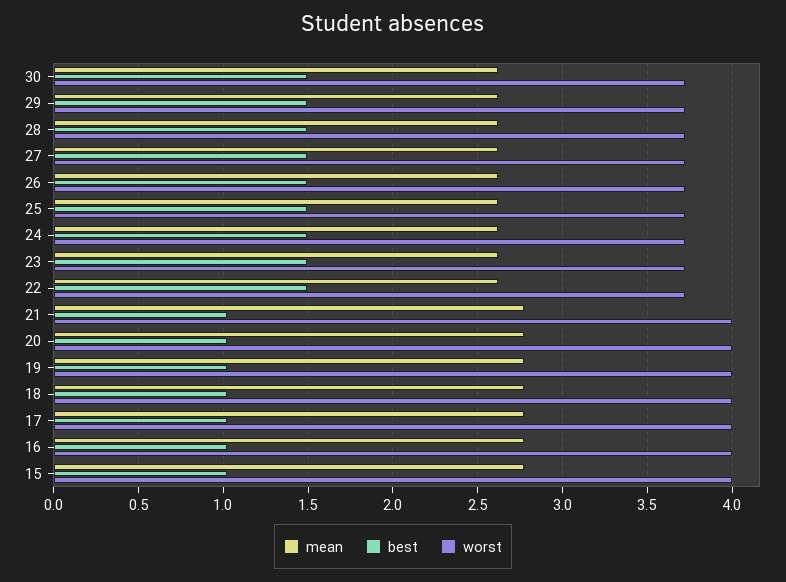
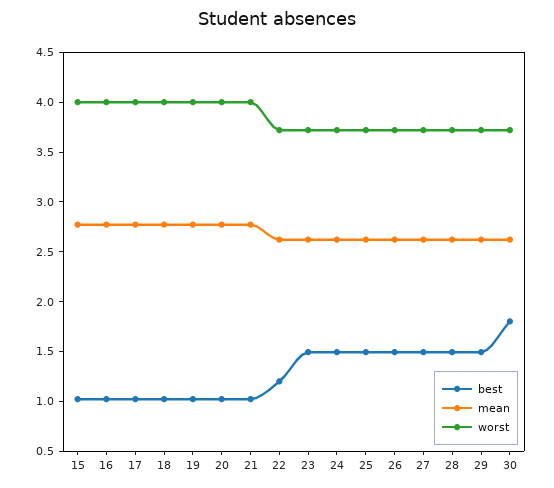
best, 30: 1.5 -> 1.8
best, 22: 1.5 -> 1.2

